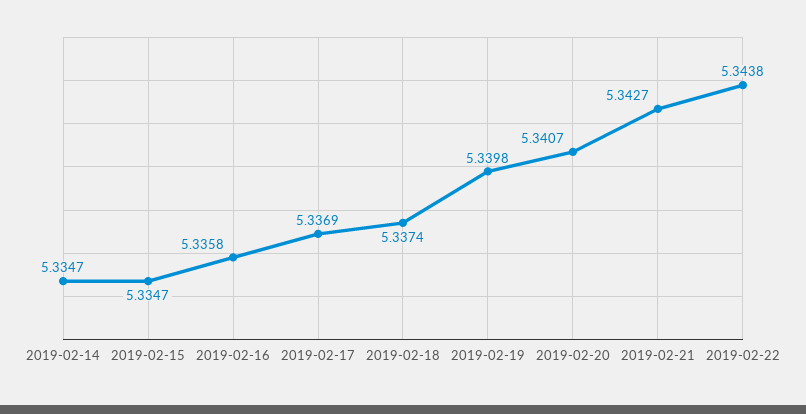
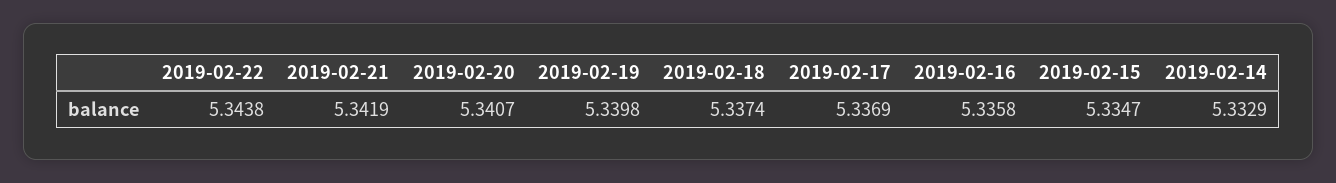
2019-02-14: 5.3347 -> 5.3329
2019-02-21: 5.3427 -> 5.3419

